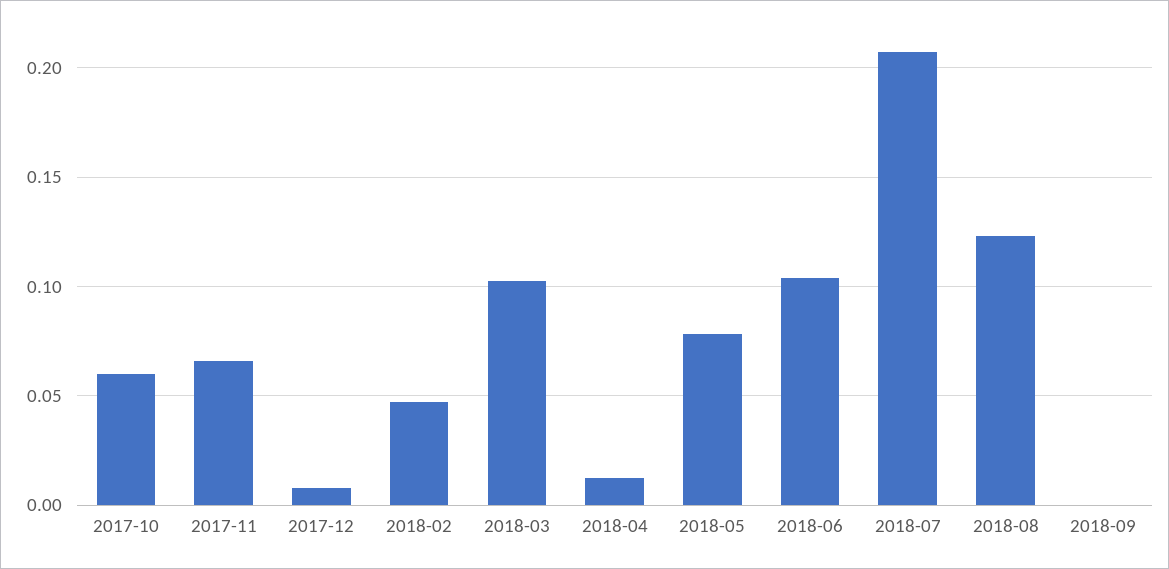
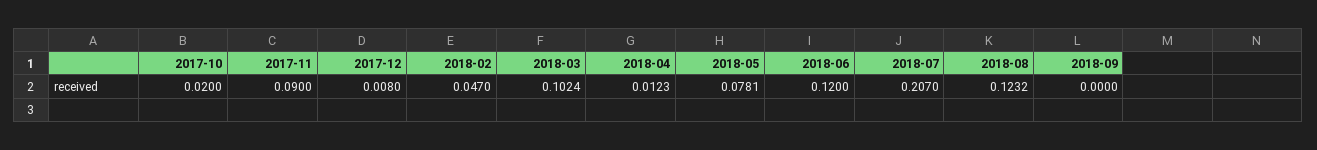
2017-10: 0.06 -> 0.02
2017-11: 0.065 -> 0.09
2018-06: 0.105 -> 0.12

